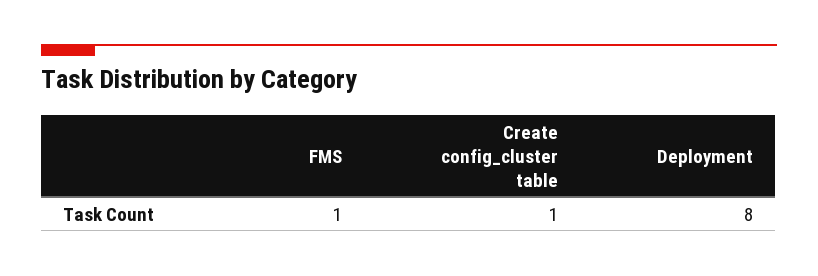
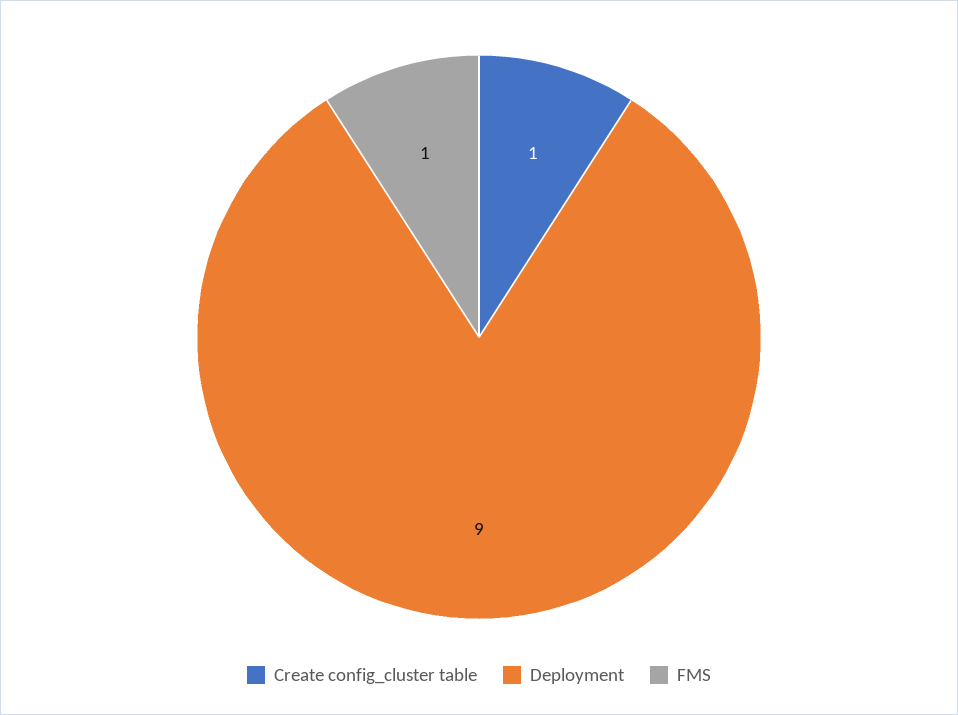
Deployment: 8 -> 9

